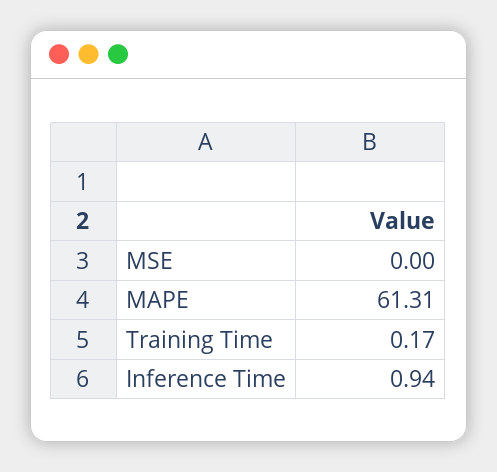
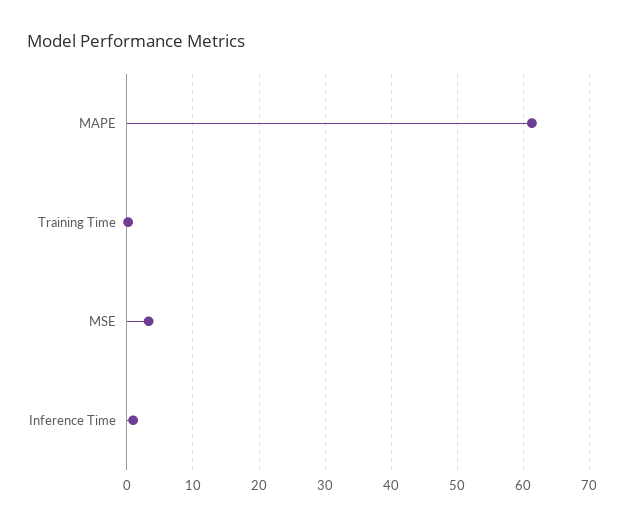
MSE: 0 -> 3

